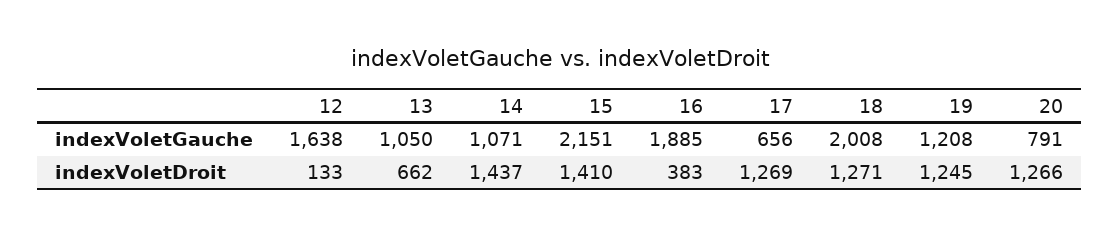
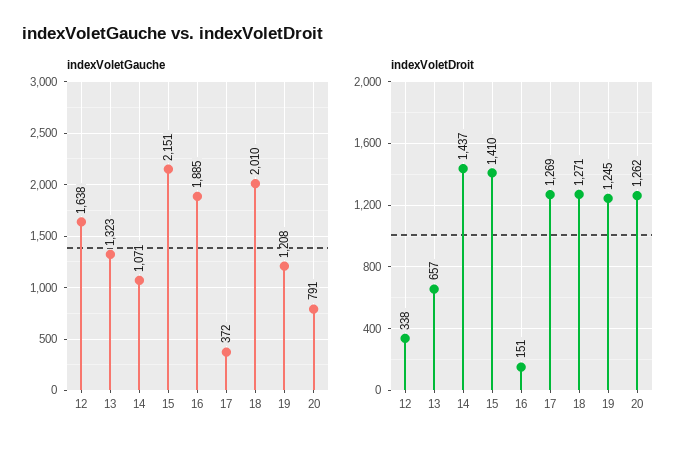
indexVoletGauche, 13: 1050 -> 1323
indexVoletGauche, 17: 656 -> 372
indexVoletGauche, 18: 2008 -> 2010
indexVoletDroit, 12: 133 -> 338
indexVoletDroit, 13: 662 -> 657
indexVoletDroit, 16: 383 -> 151
indexVoletDroit, 20: 1266 -> 1262

